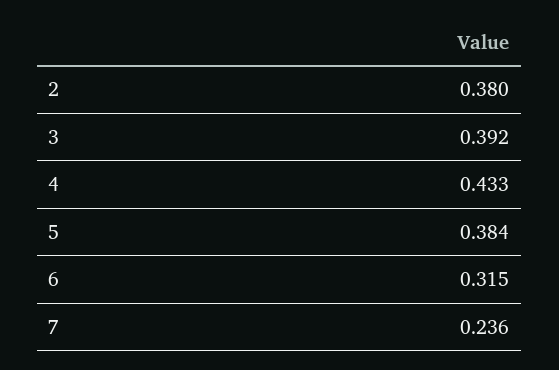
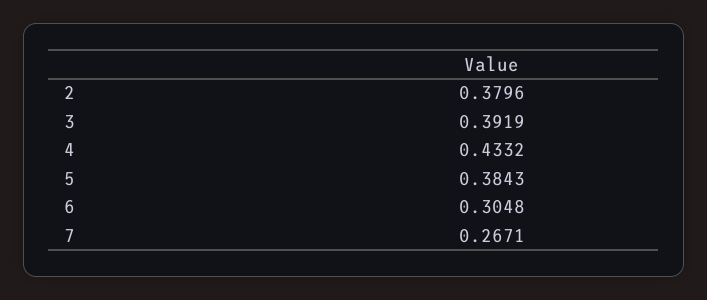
6: 0.315 -> 0.3048
7: 0.236 -> 0.2671

